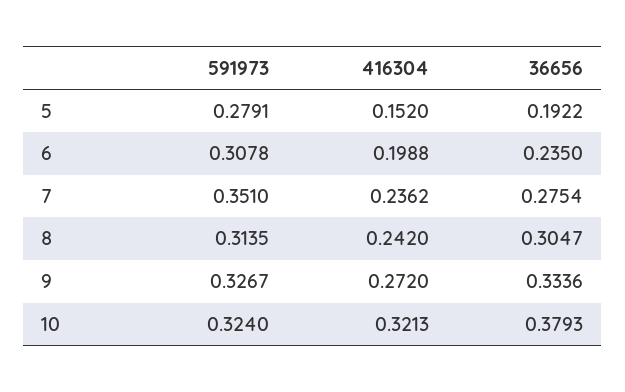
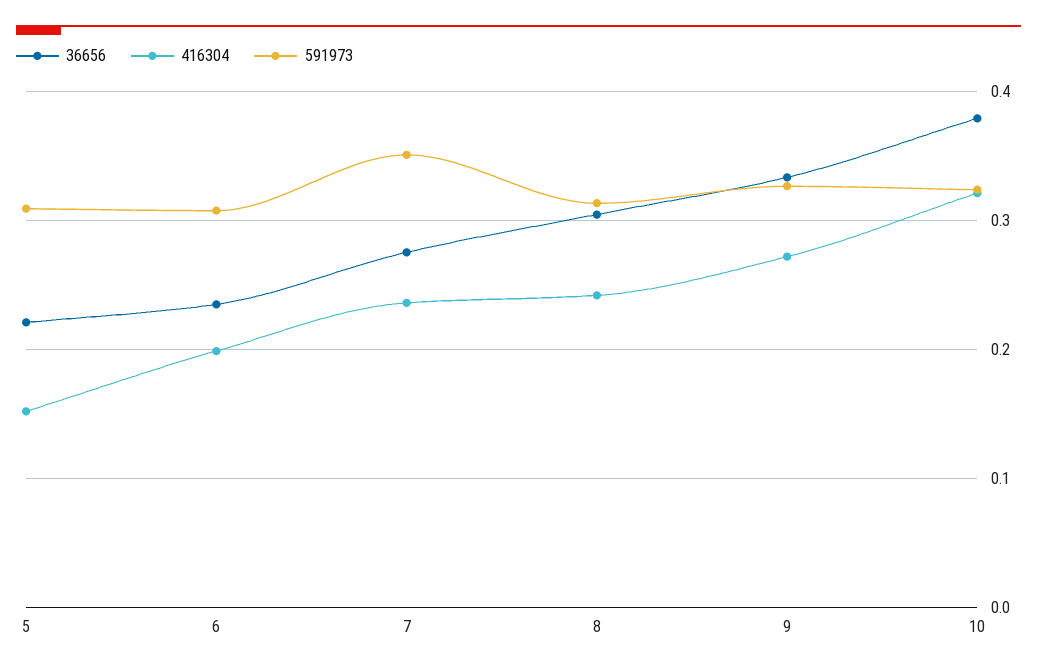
591973, 5: 0.2791 -> 0.31
36656, 5: 0.1922 -> 0.22

